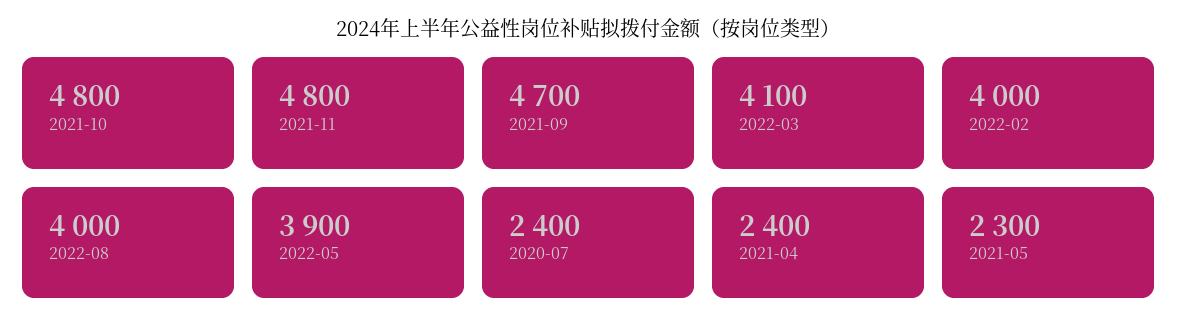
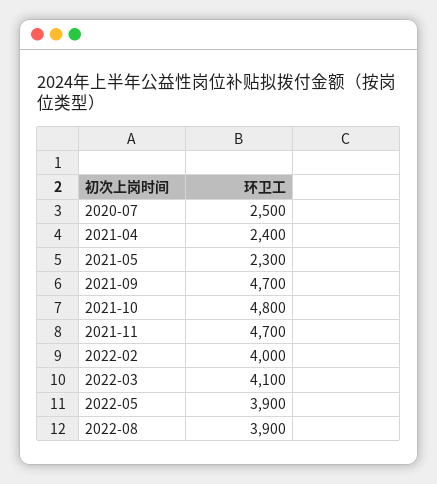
2021-11: 4800 -> 4700
2022-08: 4000 -> 3900
2020-07: 2400 -> 2500

